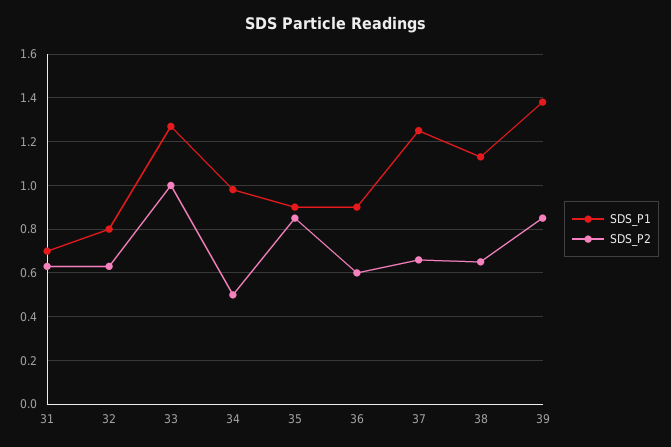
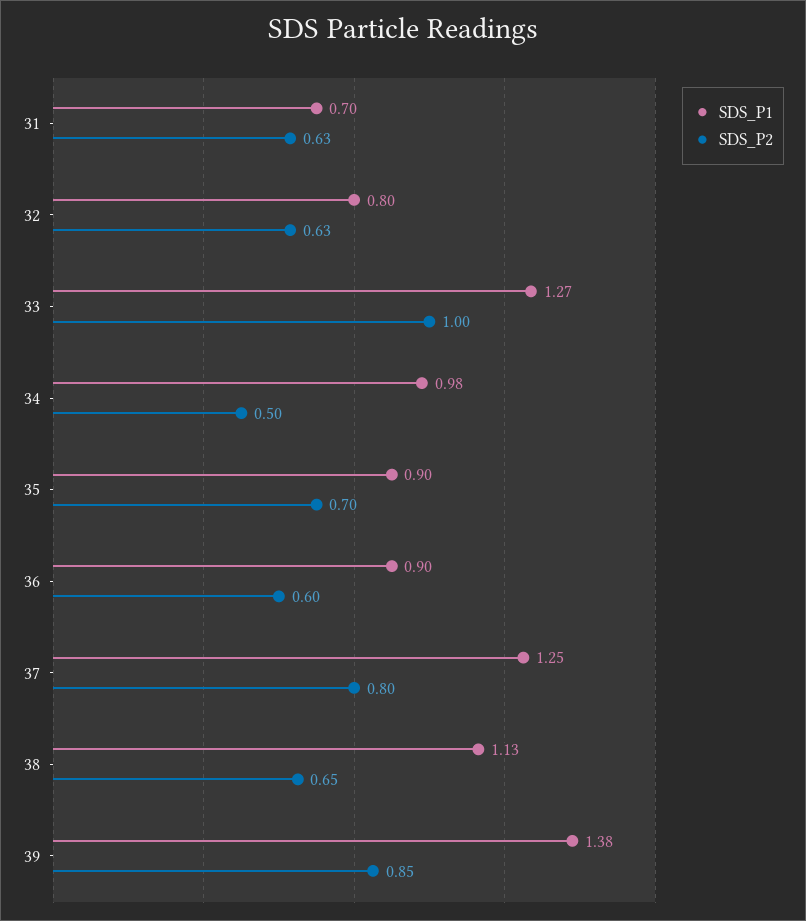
SDS_P2, 35: 0.85 -> 0.7
SDS_P2, 37: 0.65 -> 0.8

